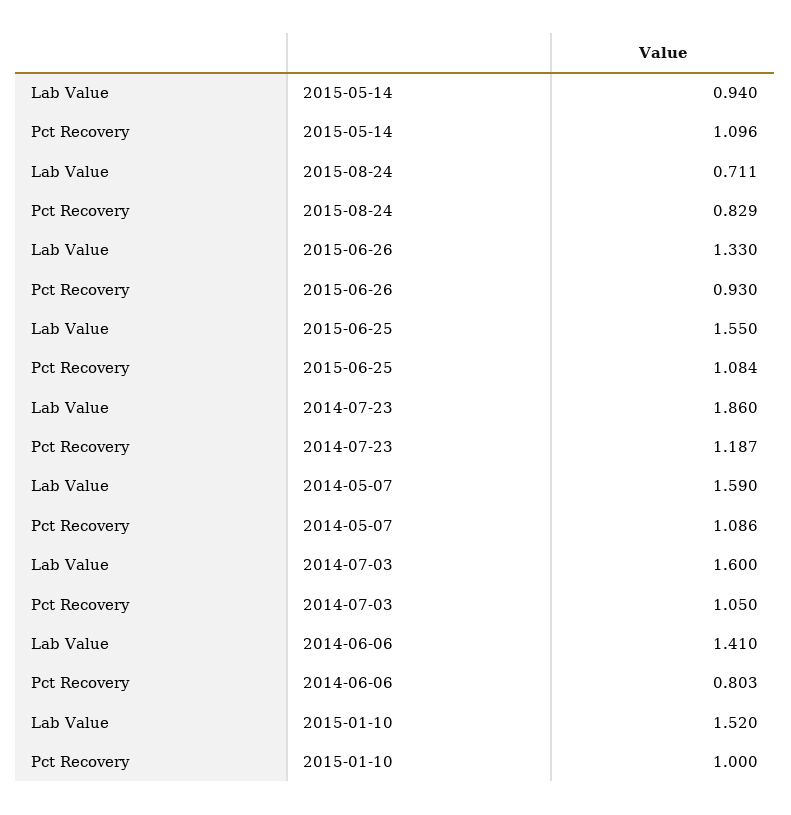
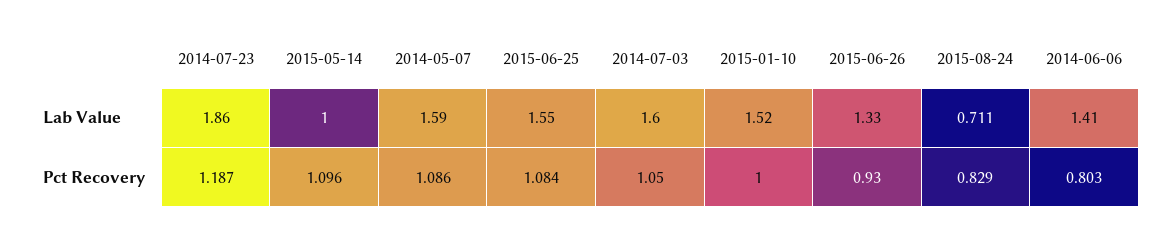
Lab Value, 2015-05-14: 0.94 -> 1

